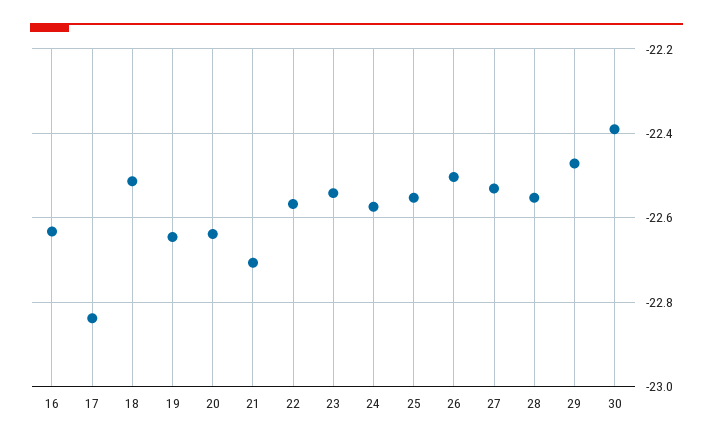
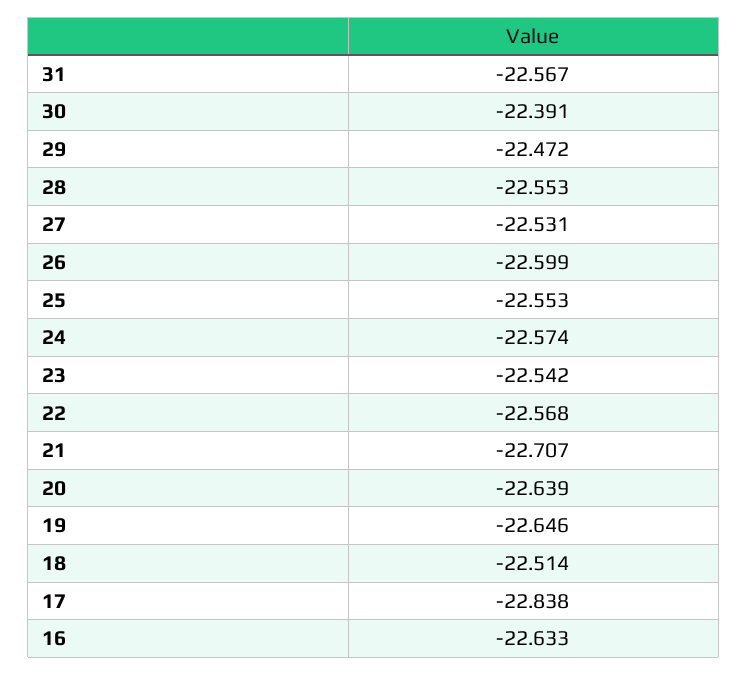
26: -22.5 -> -22.599
31: none -> -22.567

